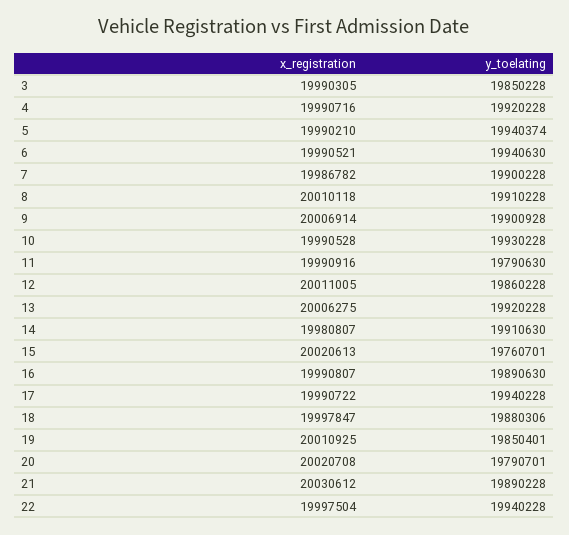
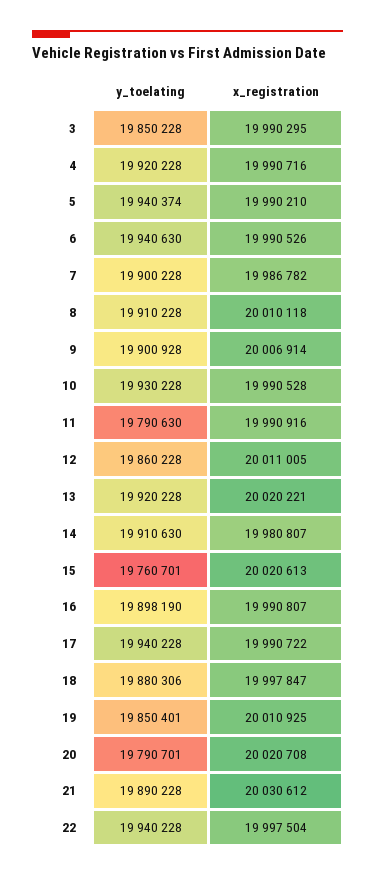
x_registration, 3: 19990305 -> 19990295
x_registration, 6: 19990521 -> 19990526
x_registration, 13: 20006275 -> 20020221
y_toelating, 16: 19890630 -> 19898190

